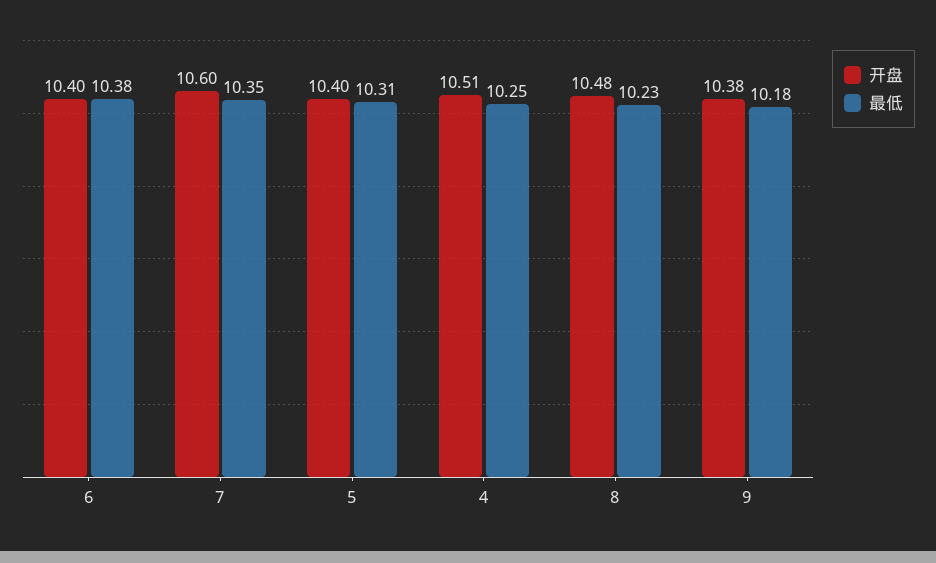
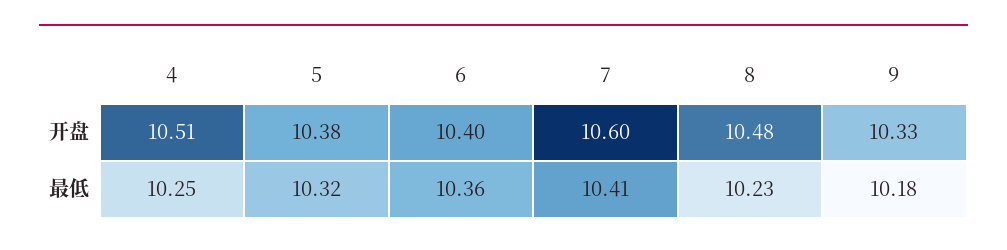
最低, 6: 10.38 -> 10.36
最低, 7: 10.35 -> 10.41
开盘, 5: 10.4 -> 10.38
最低, 5: 10.31 -> 10.32
开盘, 9: 10.38 -> 10.33

